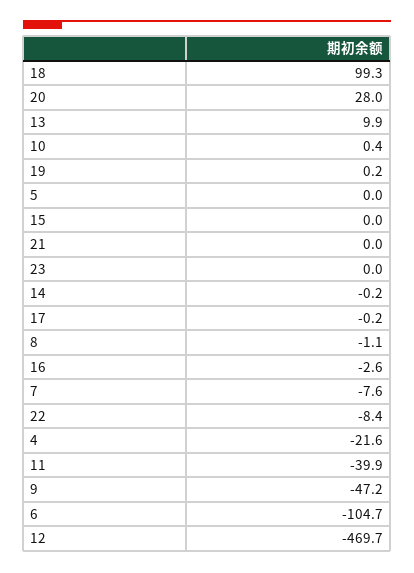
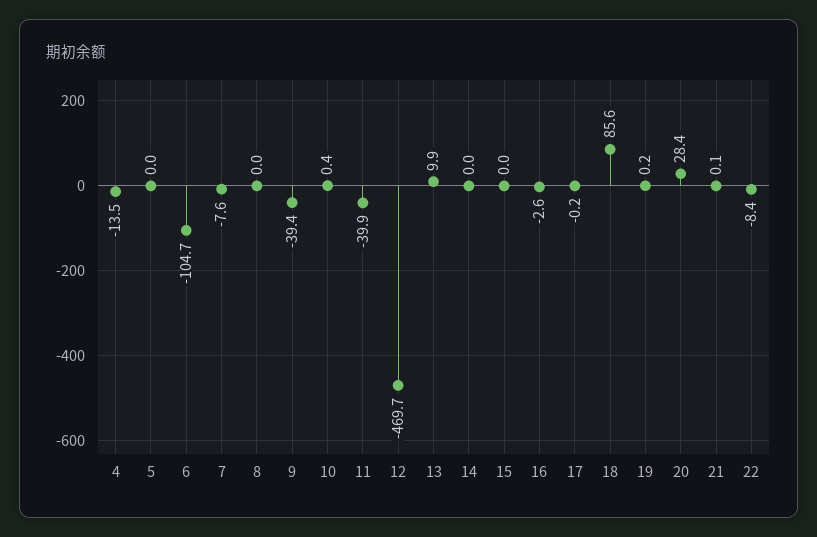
18: 99.3 -> 85.6
20: 28 -> 28.4
21: 0 -> 0.1
23: 0 -> none
14: -0.2 -> 0
8: -1.1 -> 0
4: -21.6 -> -13.5
9: -47.2 -> -39.4

